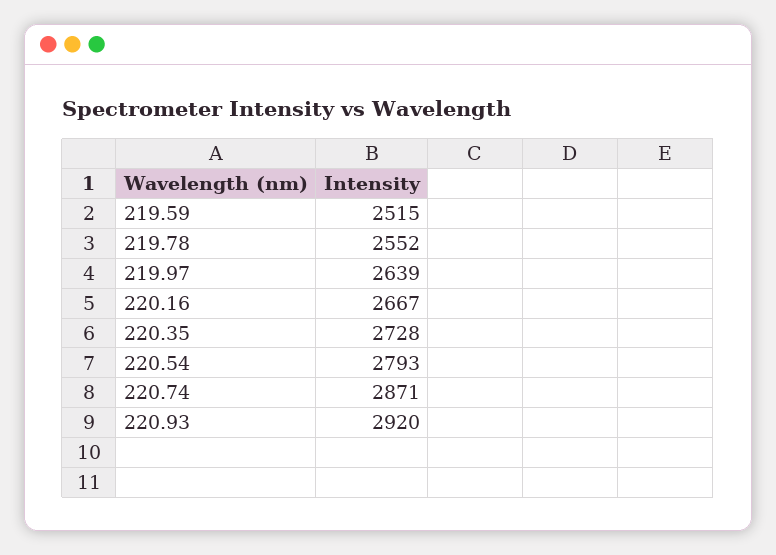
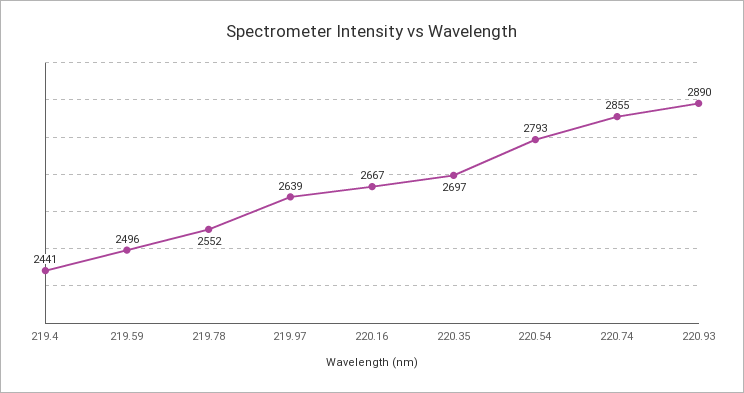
219.59: 2515 -> 2496
220.35: 2728 -> 2697
220.74: 2871 -> 2855
220.93: 2920 -> 2890
219.4: none -> 2441

